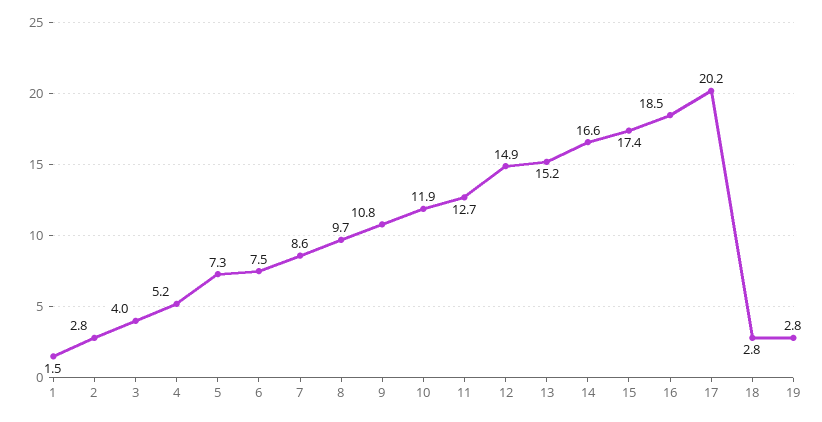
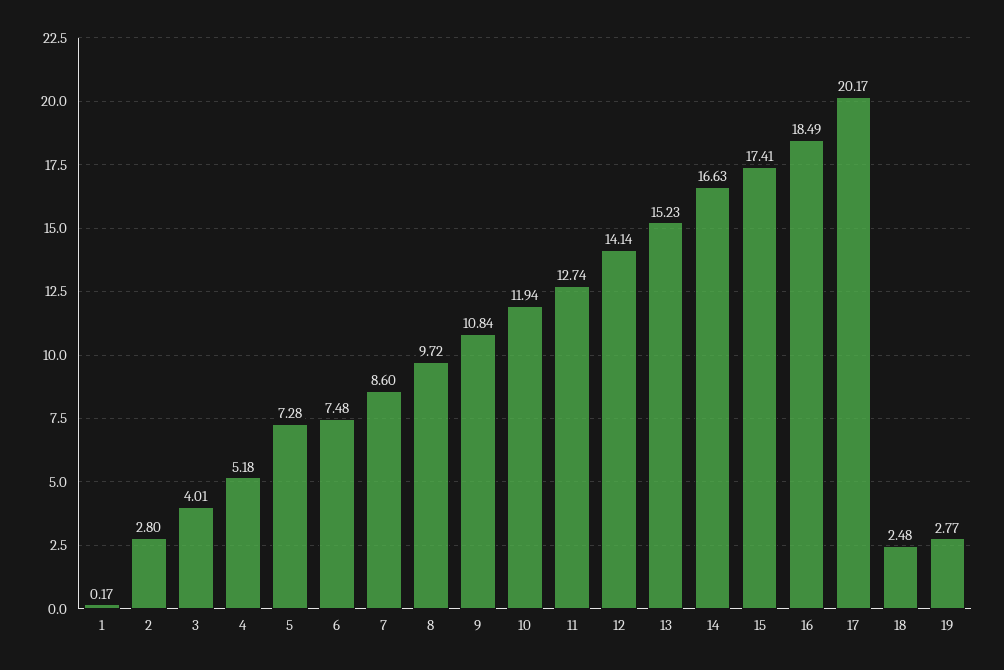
1: 1.5 -> 0.17
12: 14.9 -> 14.14
18: 2.8 -> 2.48

